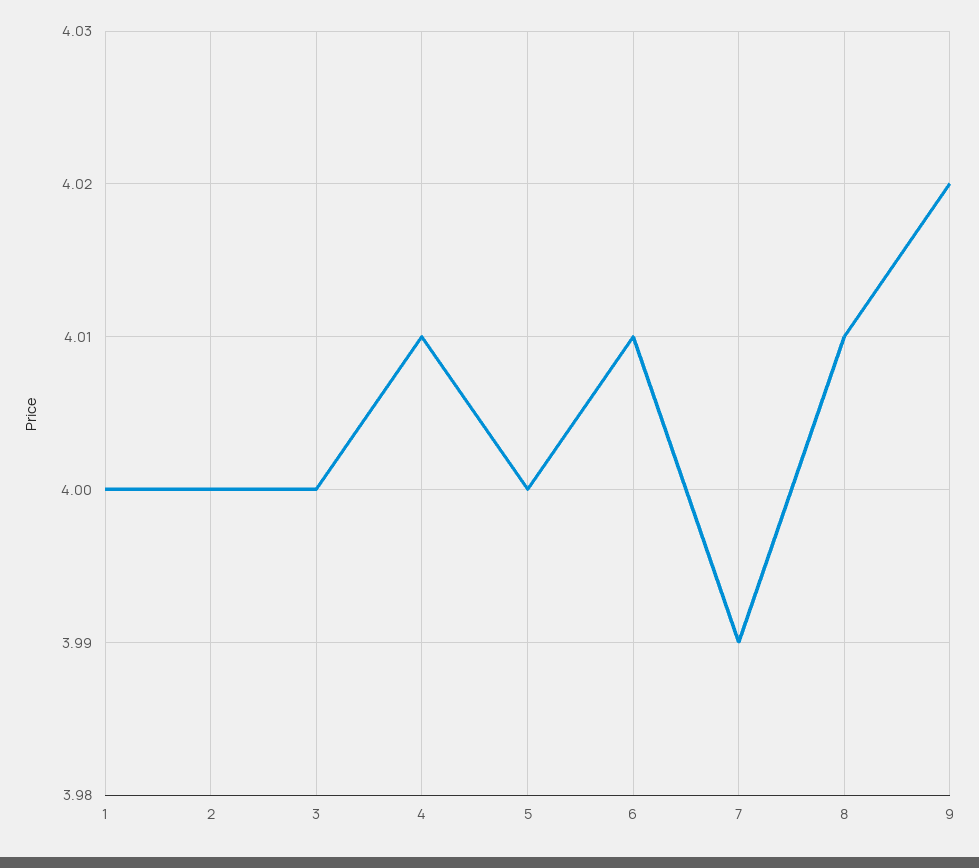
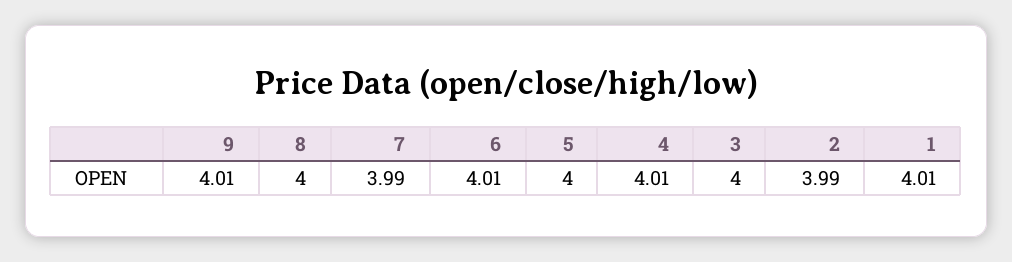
1: 4 -> 4.01
2: 4 -> 3.99
8: 4.01 -> 4
9: 4.02 -> 4.01

